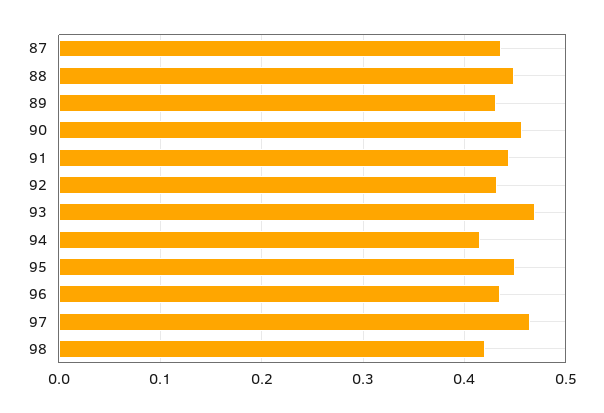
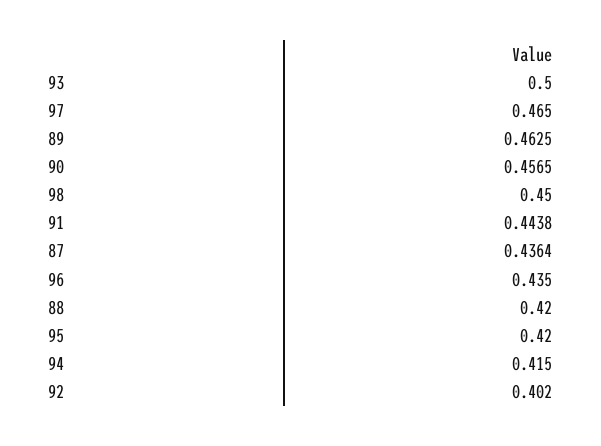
88: 0.45 -> 0.42
89: 0.43 -> 0.4625
92: 0.43 -> 0.402
93: 0.47 -> 0.5
95: 0.45 -> 0.42
98: 0.42 -> 0.45

